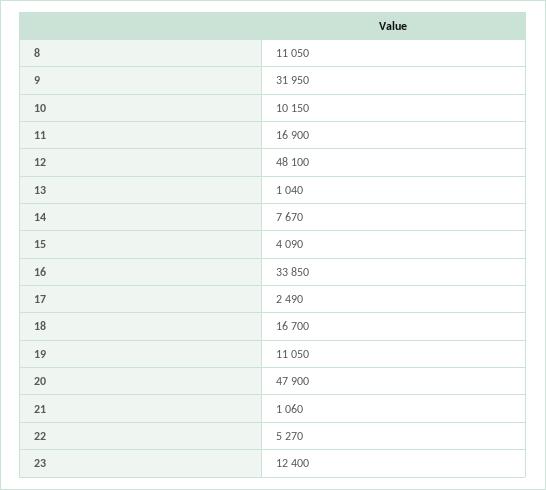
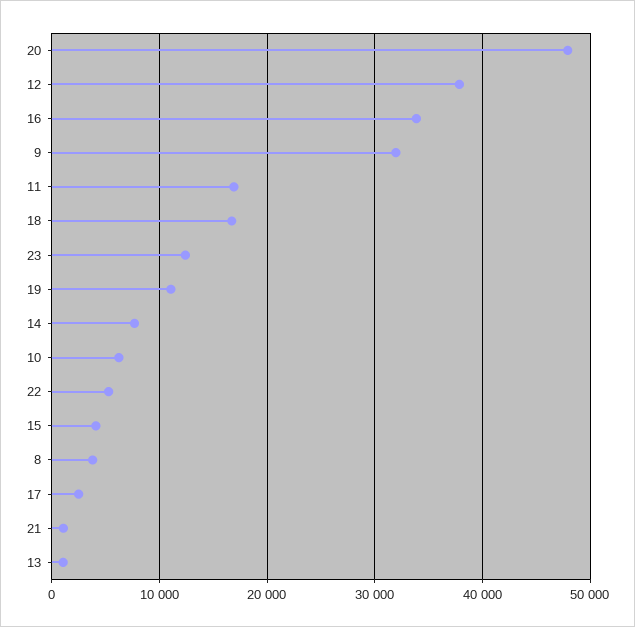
8: 11050 -> 4000
10: 10150 -> 6000
12: 48100 -> 38000

